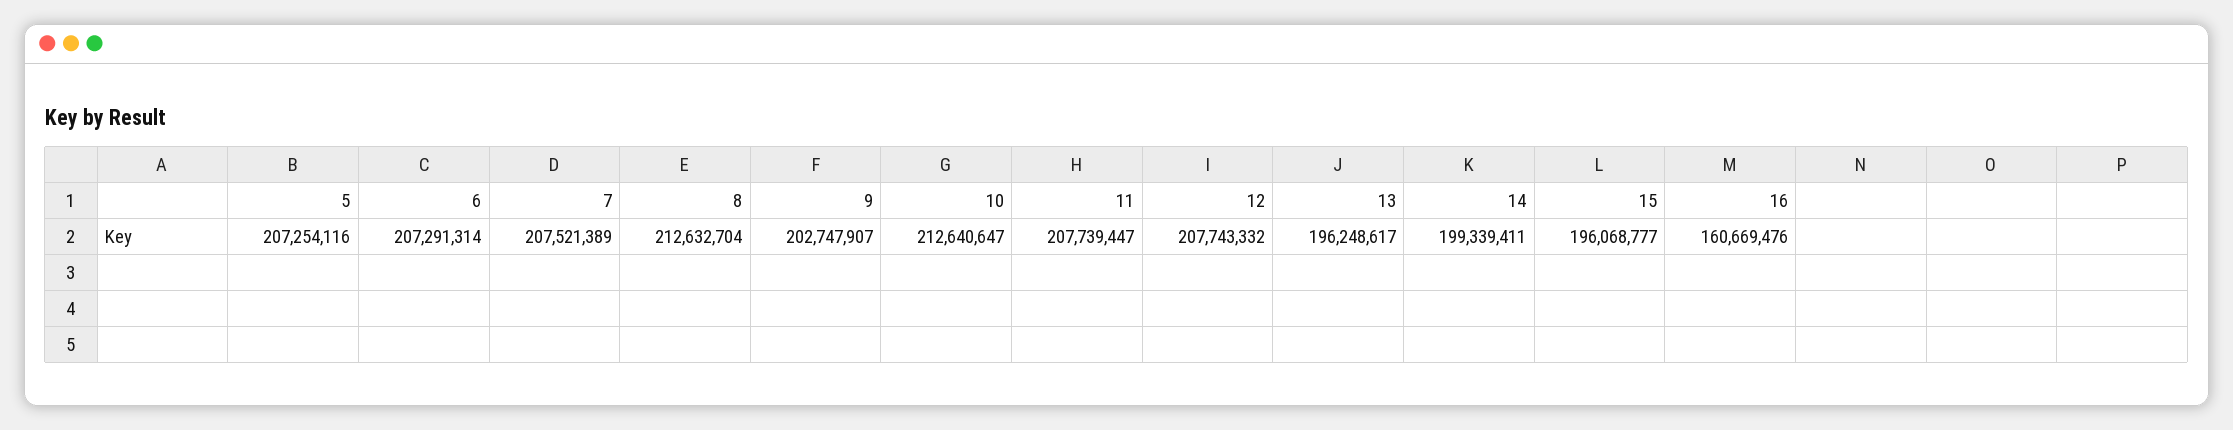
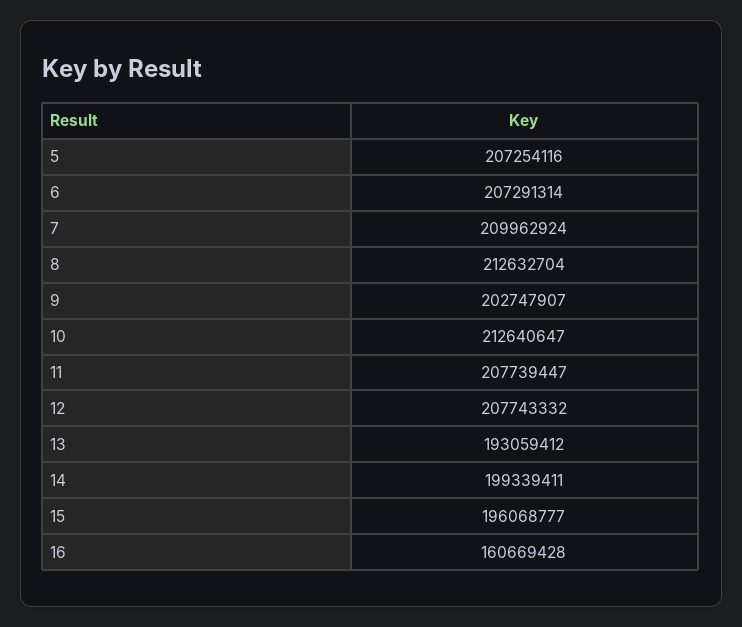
7: 207521389 -> 209962924
13: 196248617 -> 193059412
16: 160669476 -> 160669428

